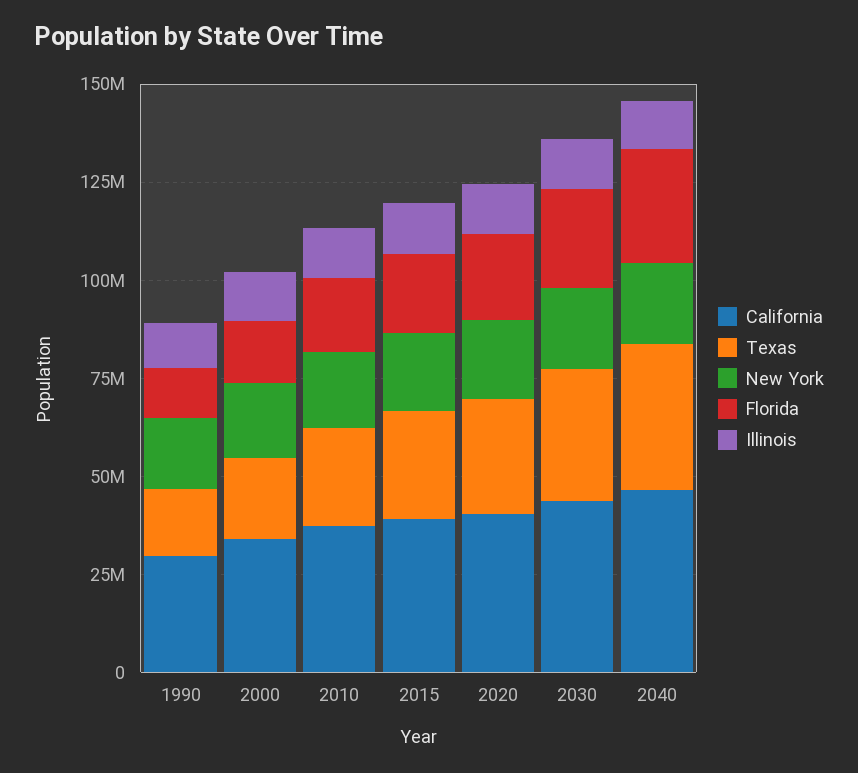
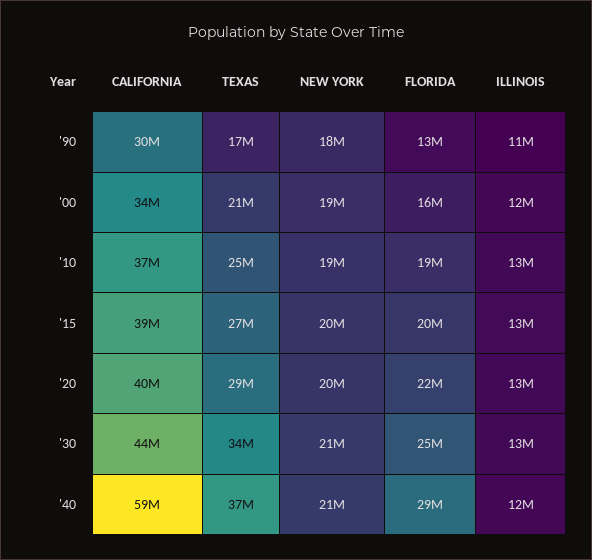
California, 2040: 45000000 -> 59000000

